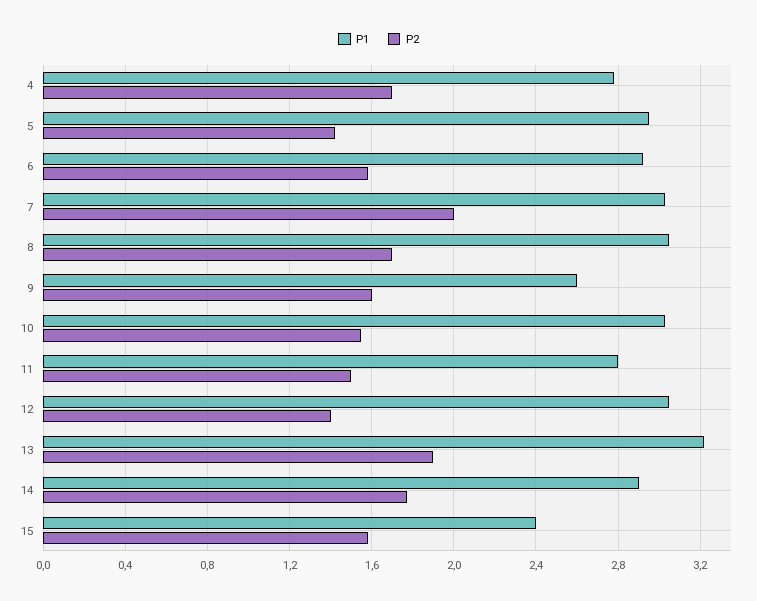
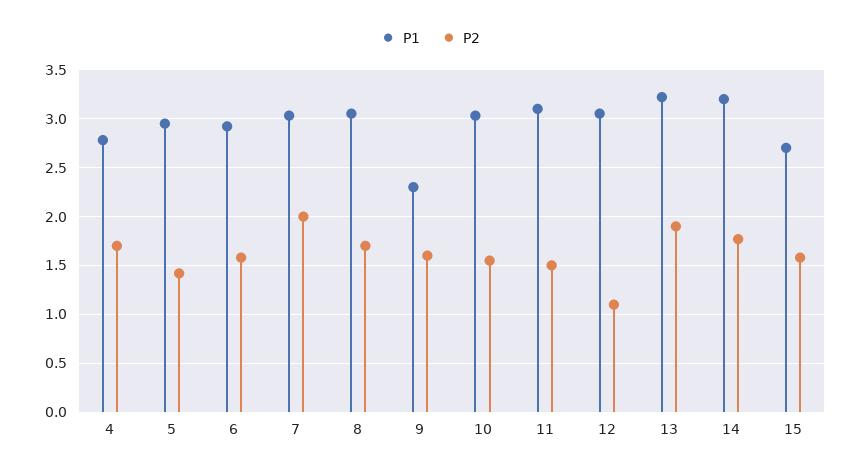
P1, 9: 2.6 -> 2.3
P1, 11: 2.8 -> 3.1
P2, 12: 1.4 -> 1.1
P1, 14: 2.9 -> 3.2
P1, 15: 2.4 -> 2.7

